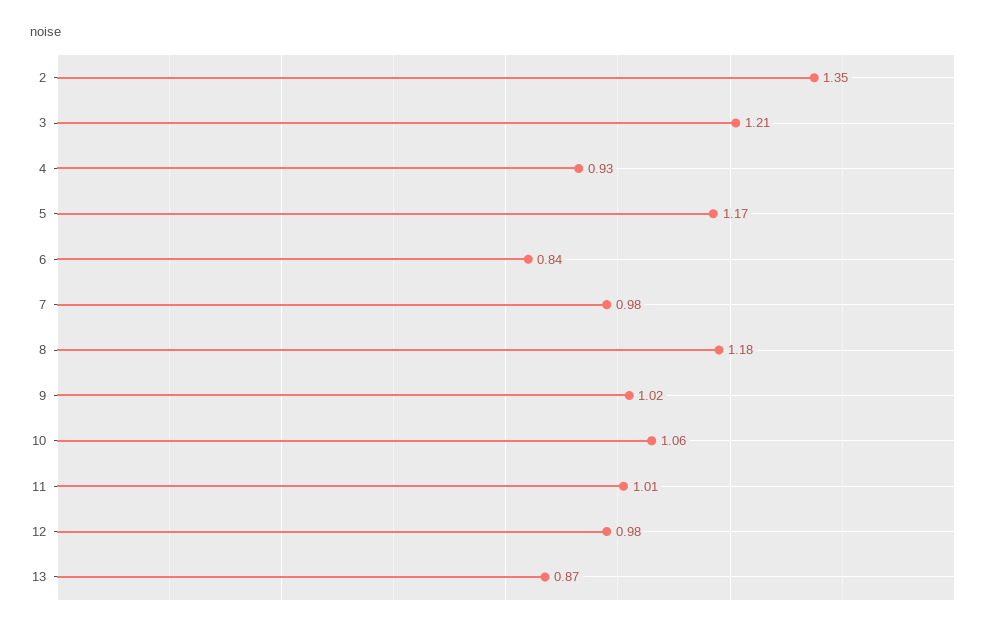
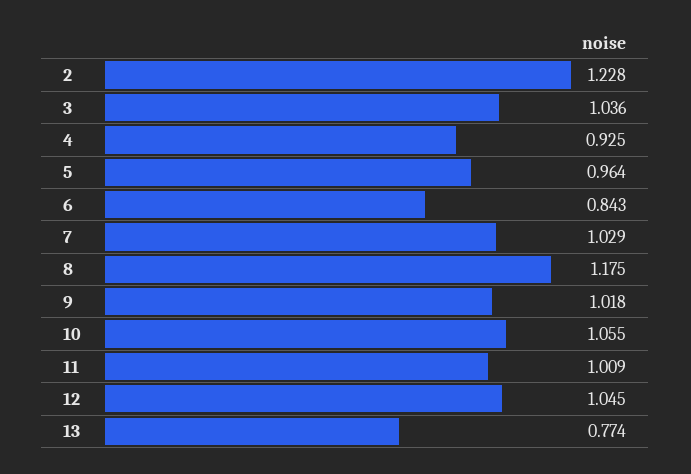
2: 1.35 -> 1.228
3: 1.21 -> 1.036
5: 1.17 -> 0.964
7: 0.98 -> 1.029
12: 0.98 -> 1.045
13: 0.87 -> 0.774

